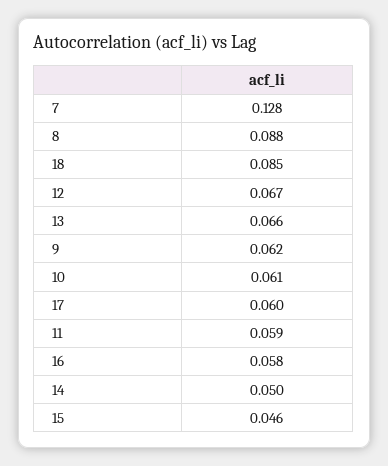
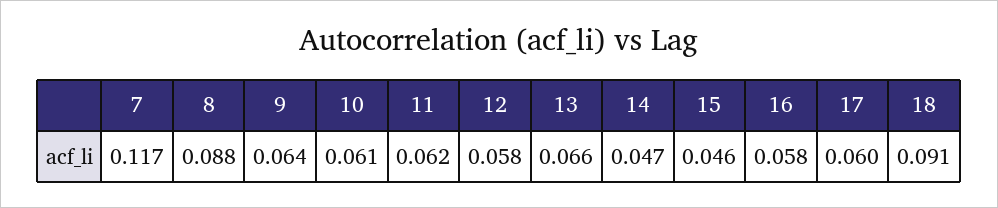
7: 0.128 -> 0.117
18: 0.085 -> 0.091
12: 0.067 -> 0.058
9: 0.062 -> 0.064
11: 0.059 -> 0.062
14: 0.05 -> 0.047

